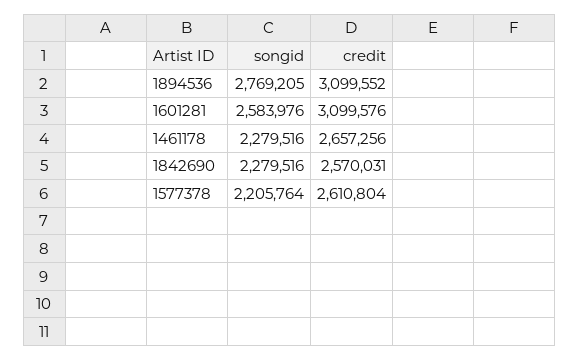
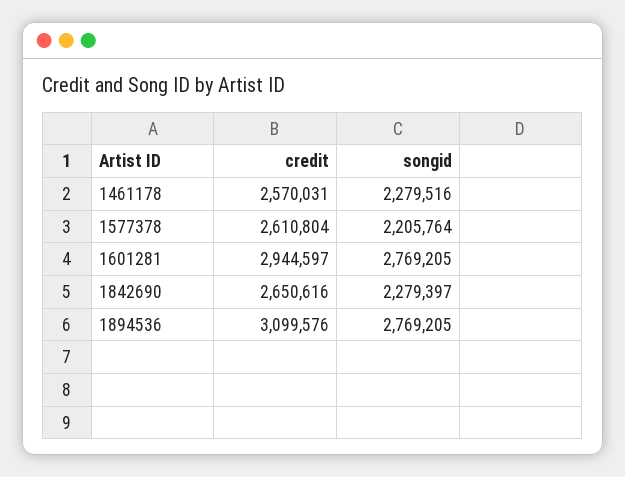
credit, 1894536: 3099552 -> 3099576
songid, 1601281: 2583976 -> 2769205
credit, 1601281: 3099576 -> 2944597
credit, 1461178: 2657256 -> 2570031
songid, 1842690: 2279516 -> 2279397
credit, 1842690: 2570031 -> 2650616

